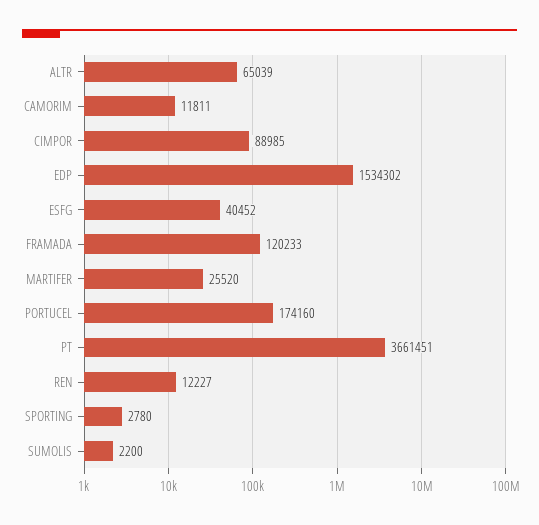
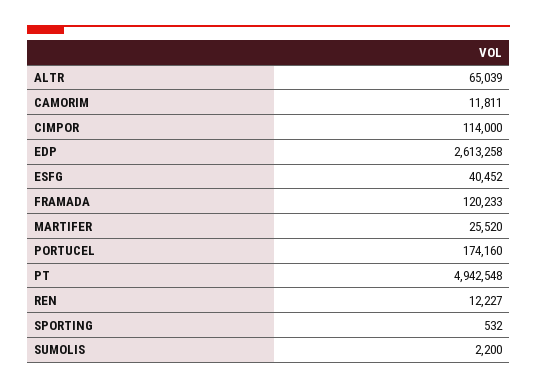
CIMPOR: 88985 -> 114000
EDP: 1534302 -> 2613258
PT: 3661451 -> 4942548
SPORTING: 2780 -> 532

